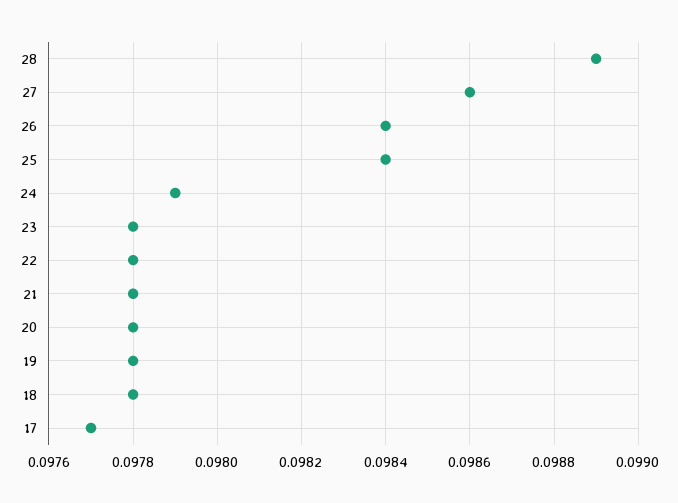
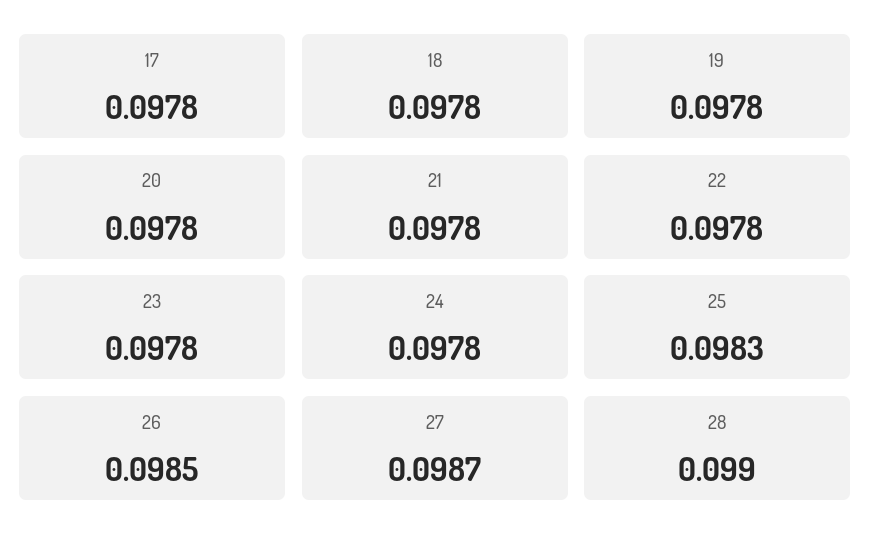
28: 0.0989 -> 0.099
27: 0.0986 -> 0.0987
26: 0.0984 -> 0.0985
25: 0.0984 -> 0.0983
24: 0.0979 -> 0.0978
17: 0.0977 -> 0.0978

